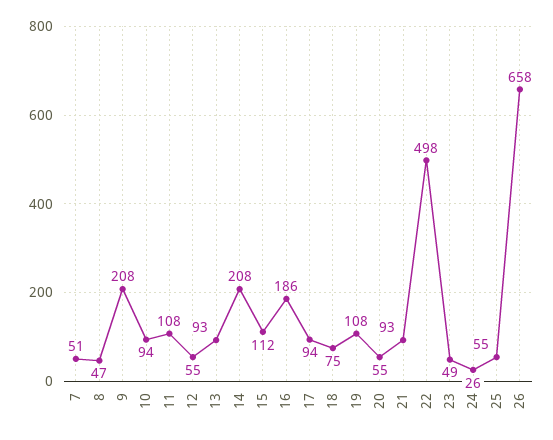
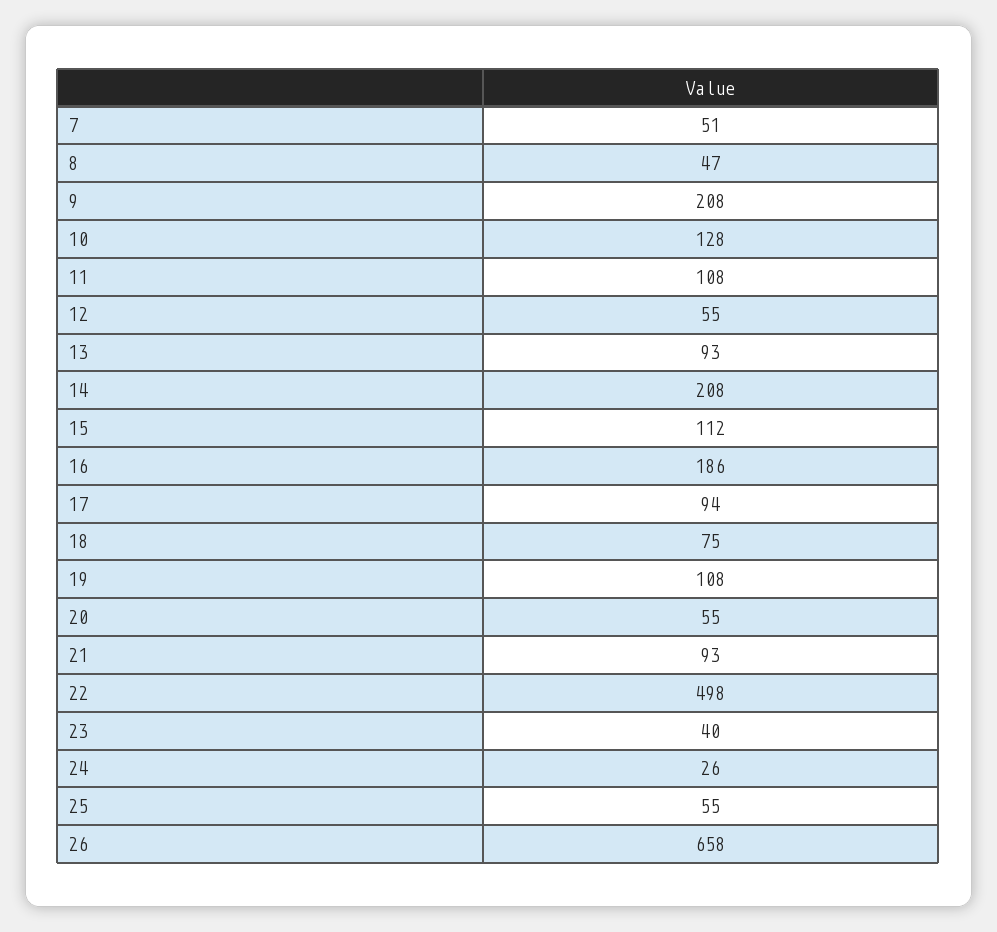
10: 94 -> 128
23: 49 -> 40

